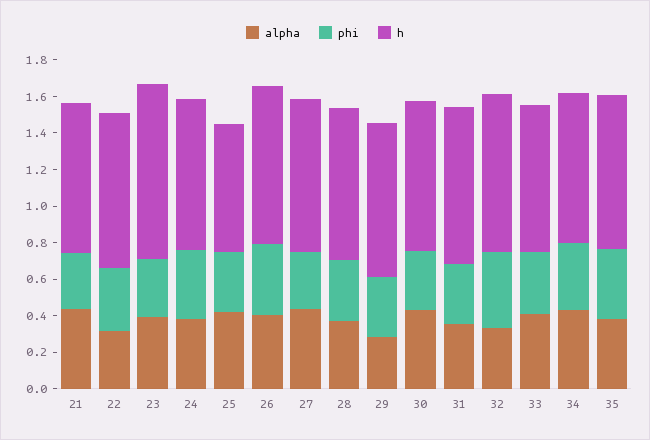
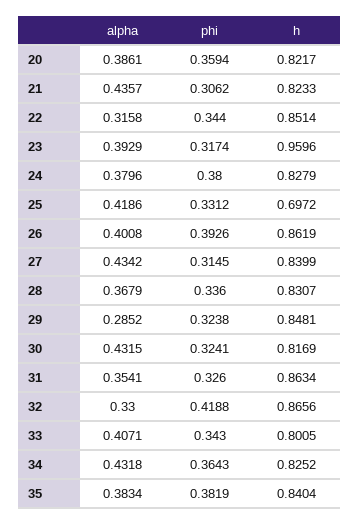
alpha, 20: none -> 0.3861
phi, 20: none -> 0.3594
h, 20: none -> 0.8217

